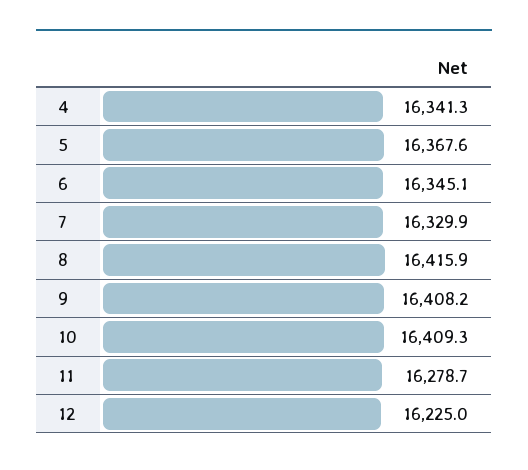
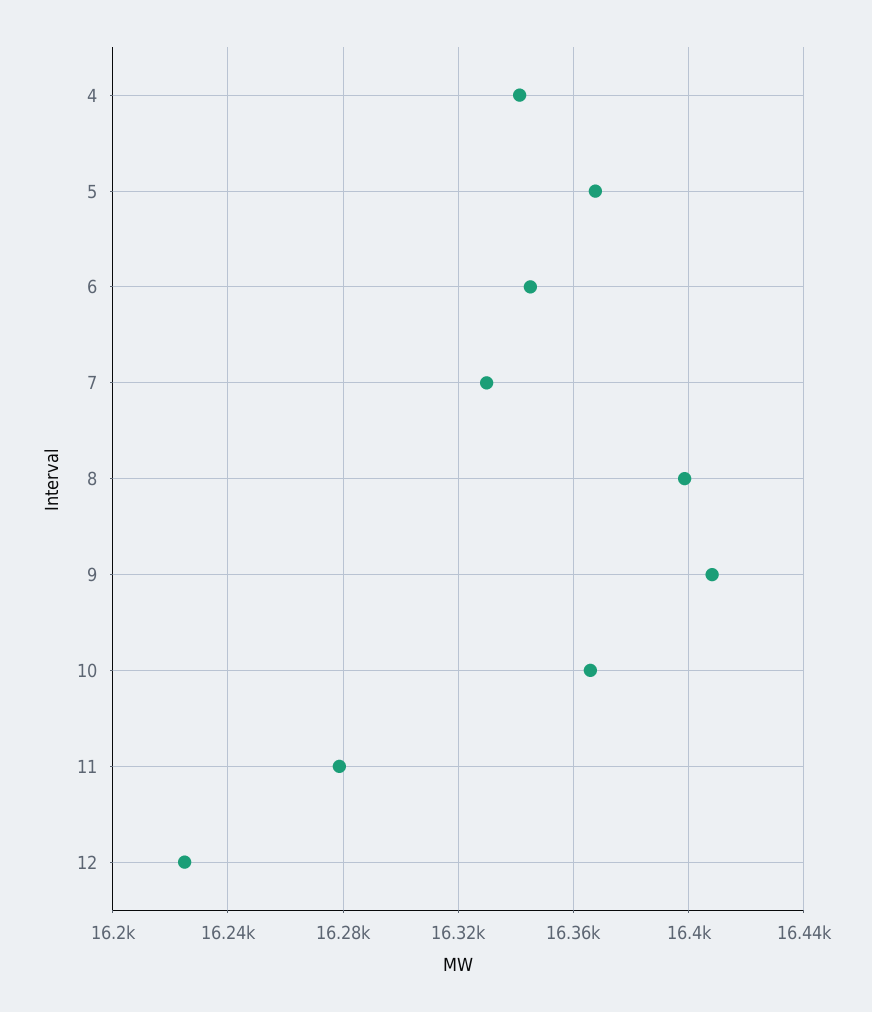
8: 16415.9 -> 16400
10: 16409.3 -> 16365

